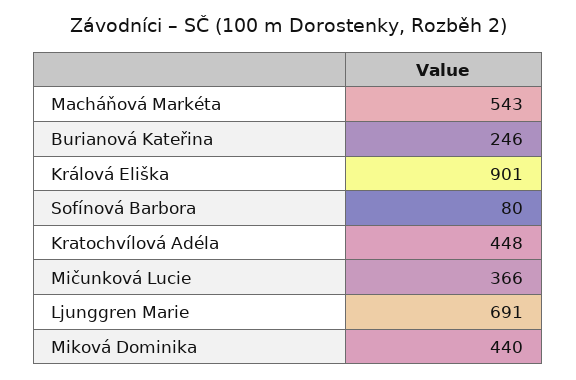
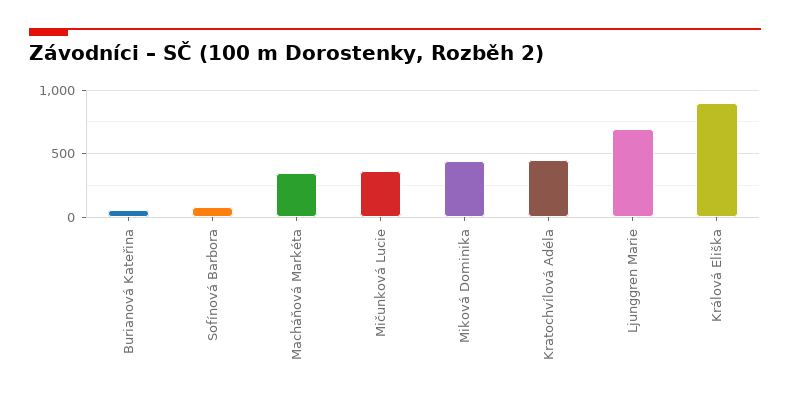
Macháňová Markéta: 543 -> 350
Burianová Kateřina: 246 -> 50

